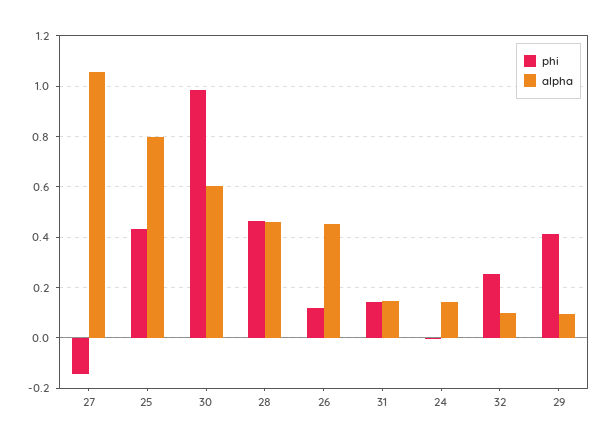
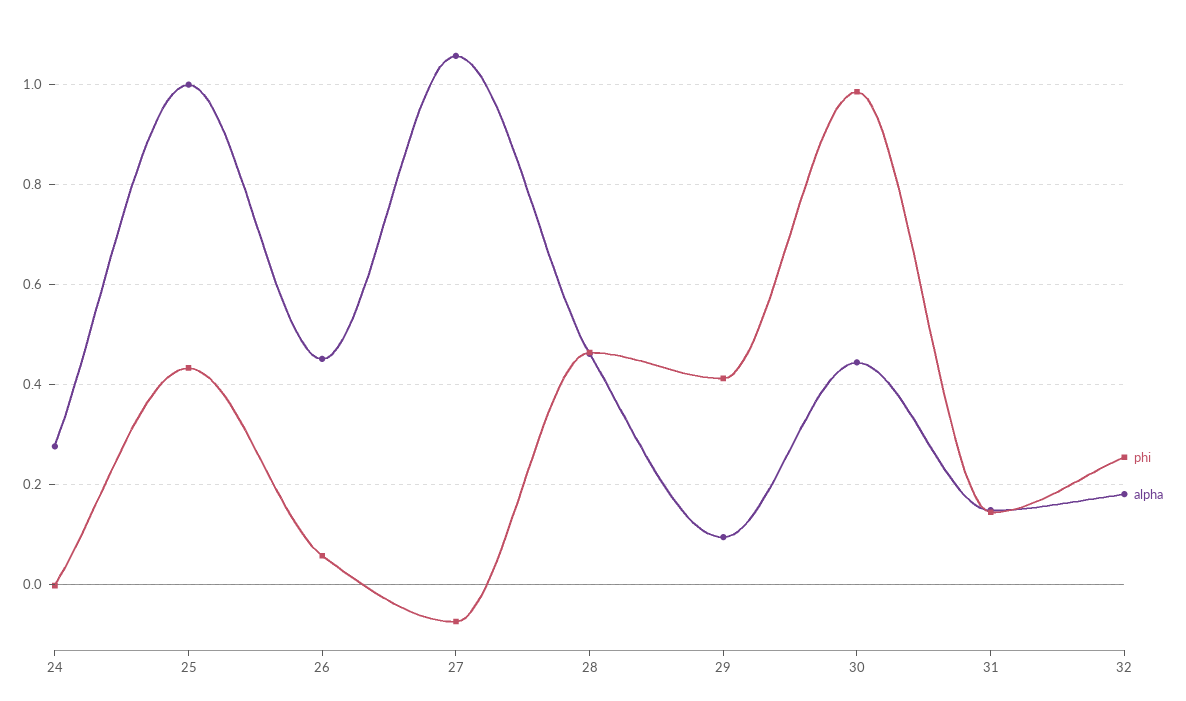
phi, 27: -0.15 -> -0.08
alpha, 25: 0.8 -> 1
alpha, 30: 0.6 -> 0.44
phi, 26: 0.125 -> 0.06
alpha, 24: 0.15 -> 0.28
alpha, 32: 0.1 -> 0.18

